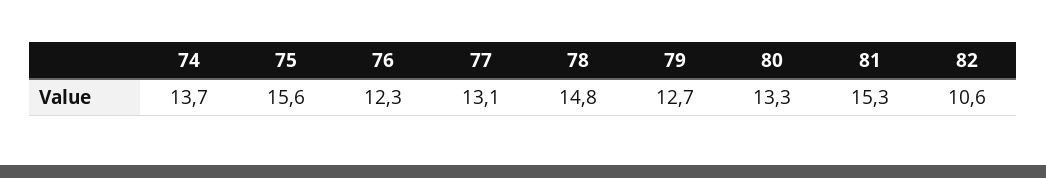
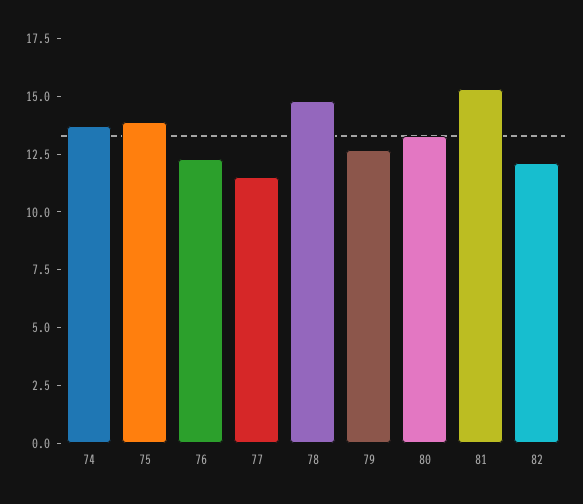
75: 15.6 -> 14
77: 13.1 -> 11.5
82: 10.6 -> 12

